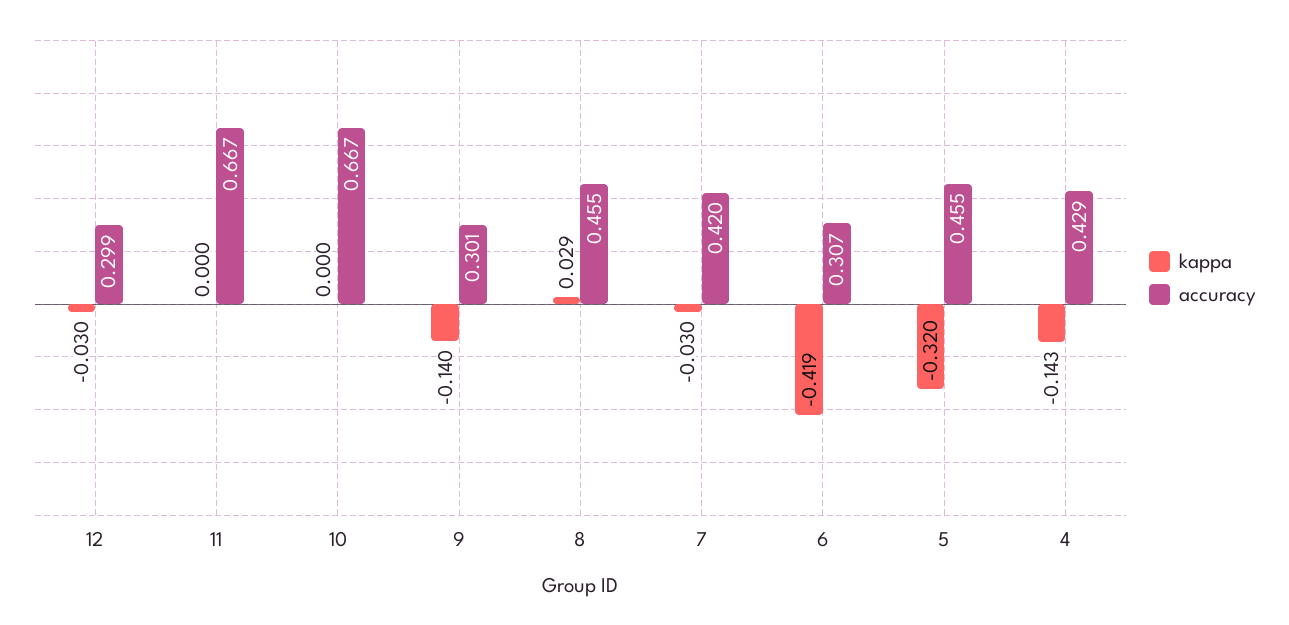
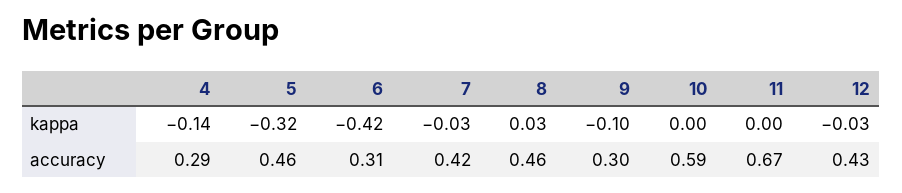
accuracy, 12: 0.299 -> 0.43
accuracy, 10: 0.667 -> 0.59
kappa, 9: -0.14 -> -0.1
accuracy, 4: 0.429 -> 0.29

